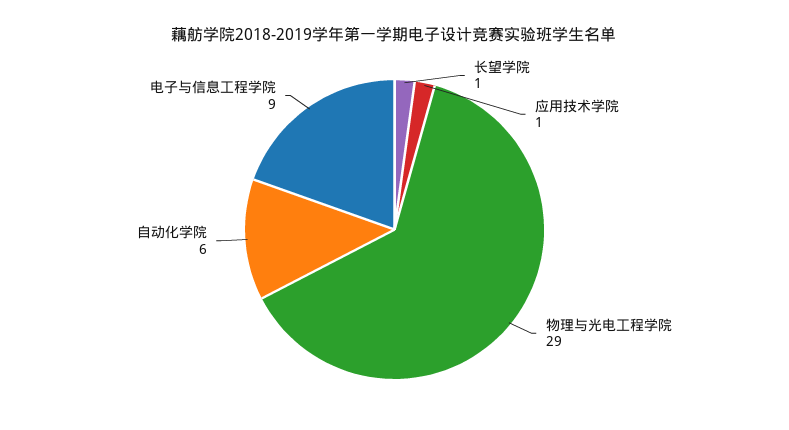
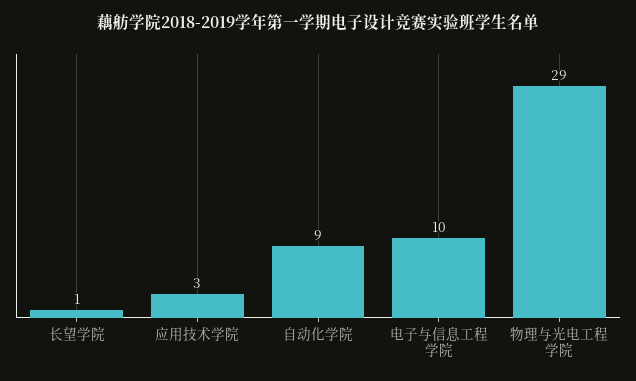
应用技术学院: 1 -> 3
自动化学院: 6 -> 9
电子与信息工程学院: 9 -> 10

